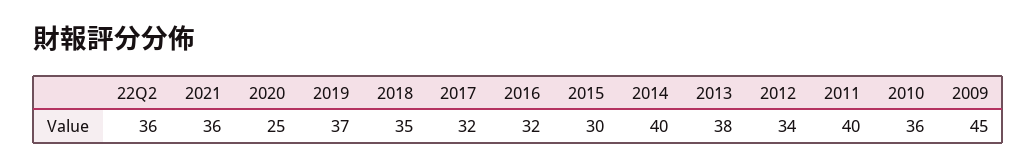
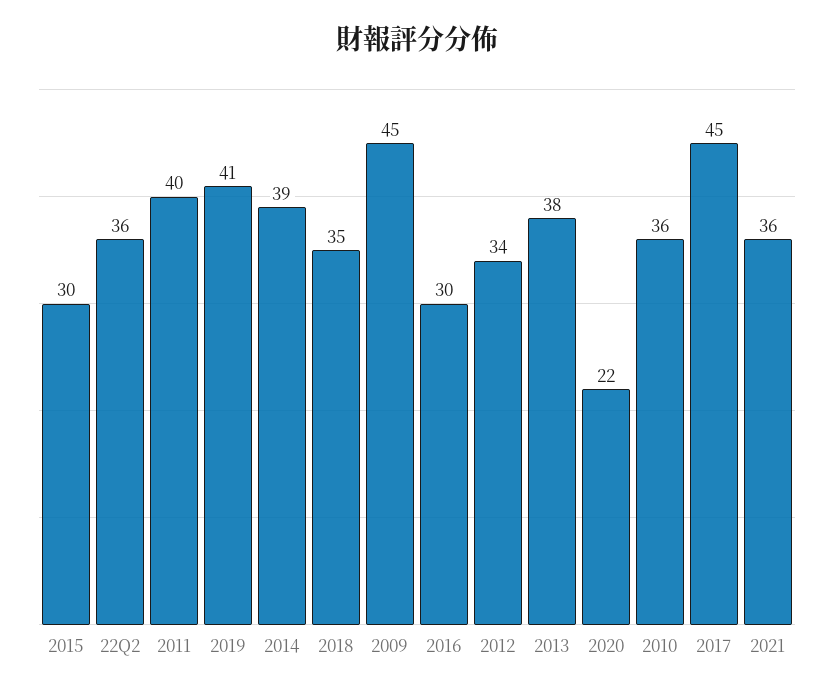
2020: 25 -> 22
2019: 37 -> 41
2017: 32 -> 45
2016: 32 -> 30
2014: 40 -> 39

